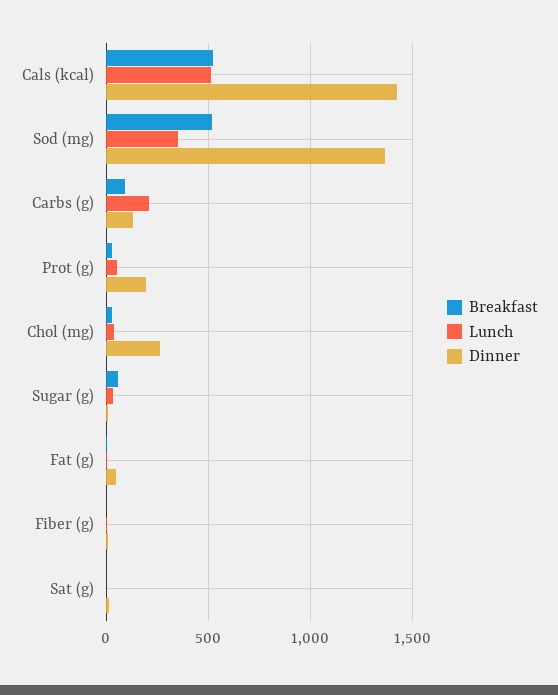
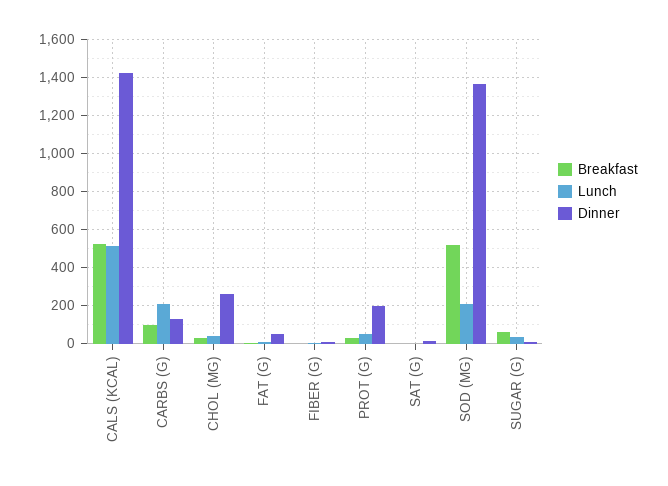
Lunch, Sod (mg): 350 -> 200

